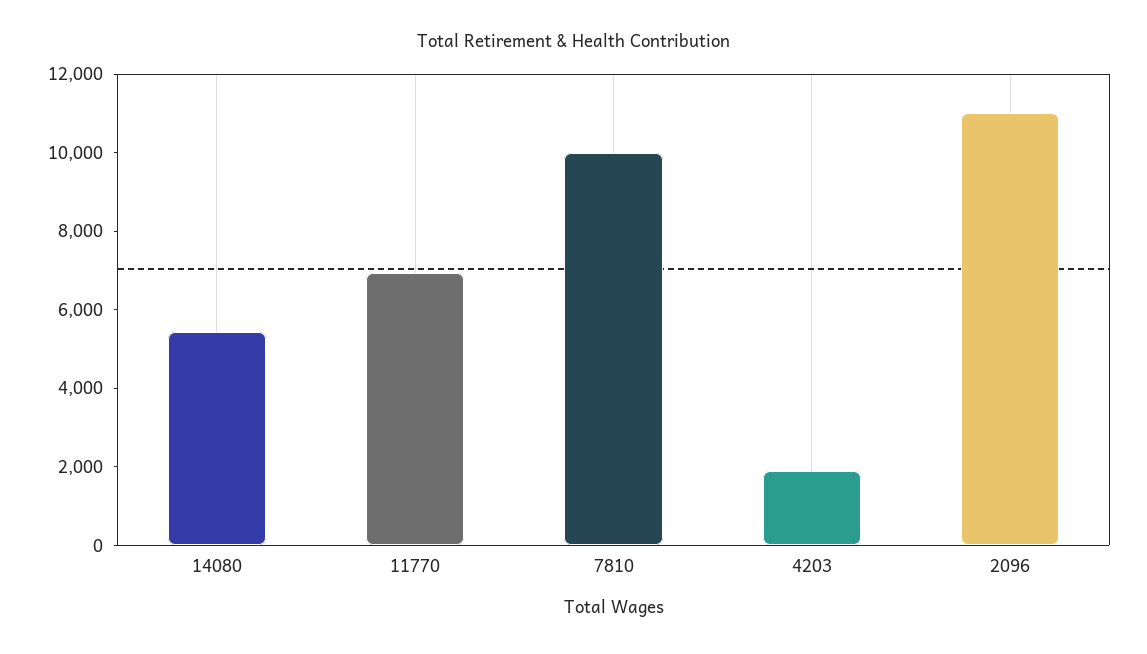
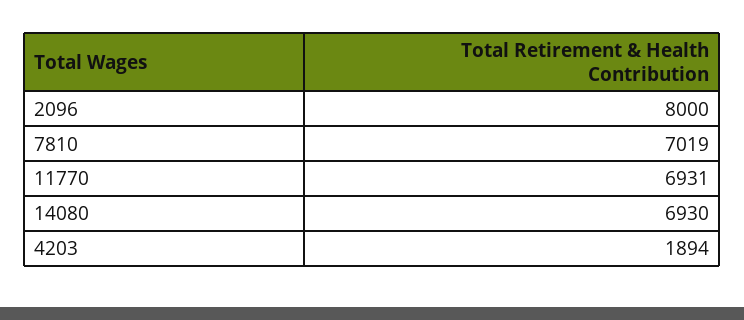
14080: 5500 -> 6930
7810: 10000 -> 7019
2096: 11000 -> 8000

